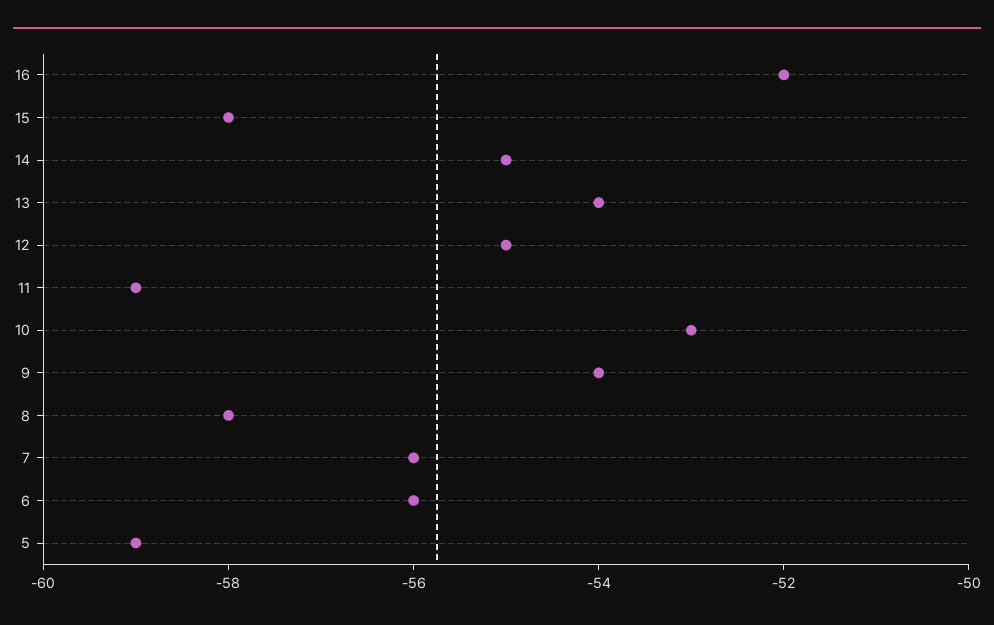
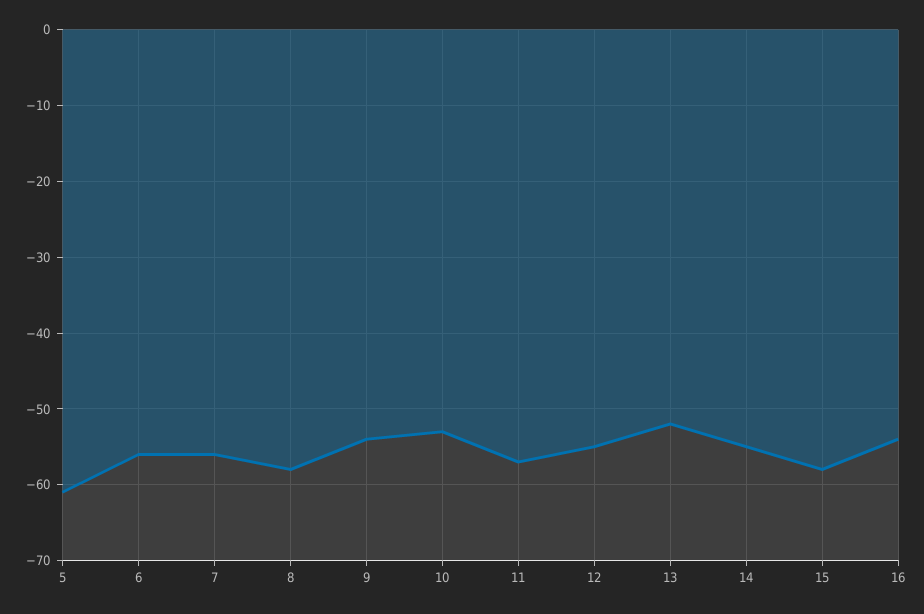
16: -52 -> -54
13: -54 -> -52
11: -59 -> -57
5: -59 -> -61

